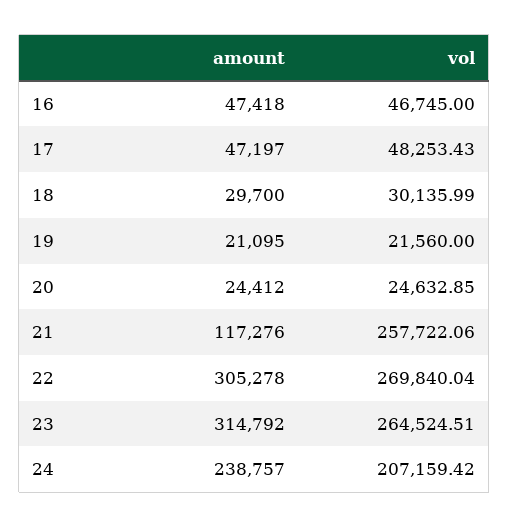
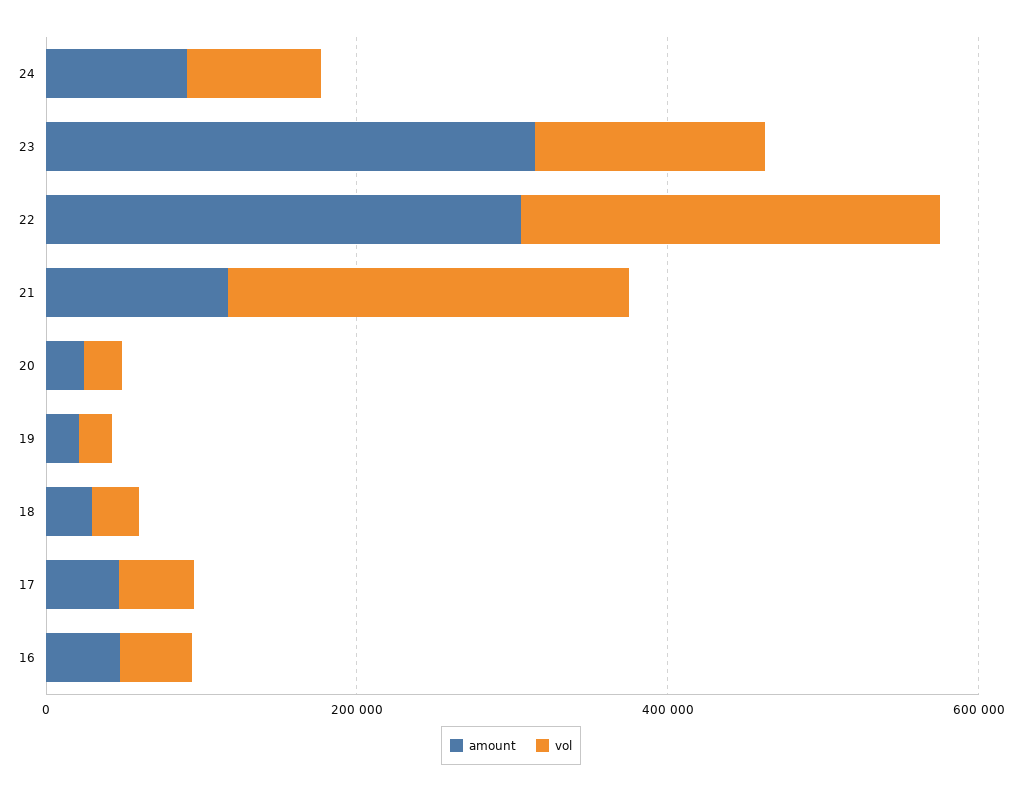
vol, 23: 264524.51 -> 150000
amount, 24: 238757 -> 100000
vol, 24: 207159.42 -> 100000

